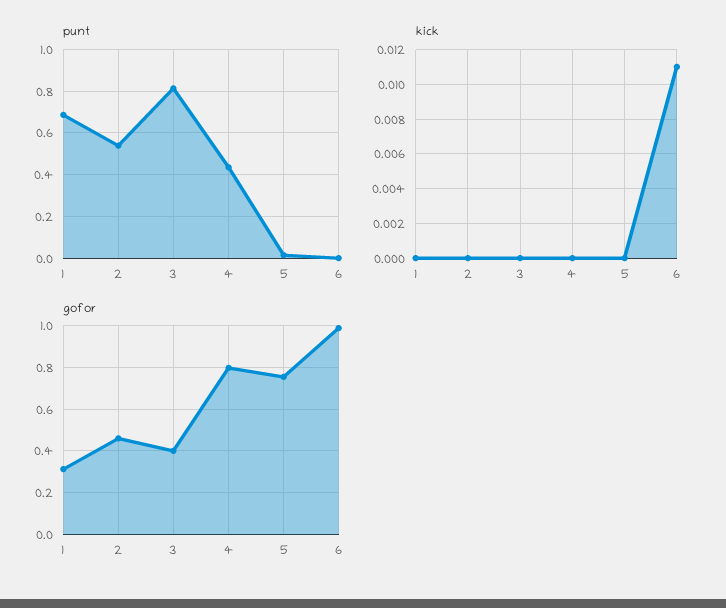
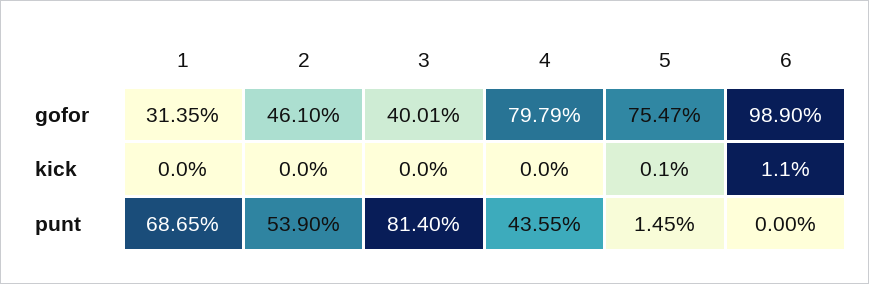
kick, 5: 0 -> 0.001

